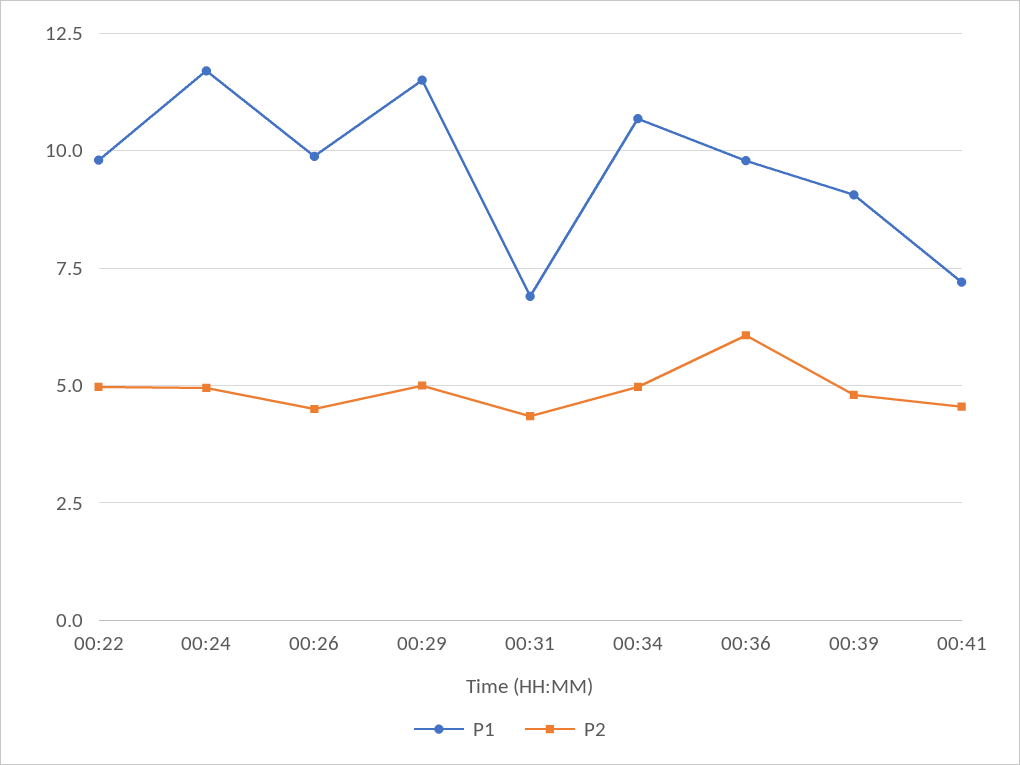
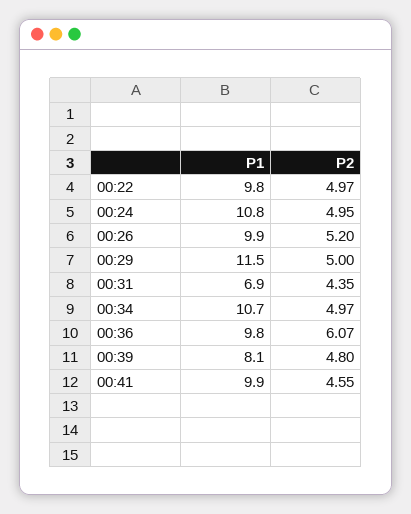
P1, 00:24: 11.75 -> 10.8
P2, 00:26: 4.5 -> 5.2
P1, 00:39: 9 -> 8.1
P1, 00:41: 7.25 -> 9.9

